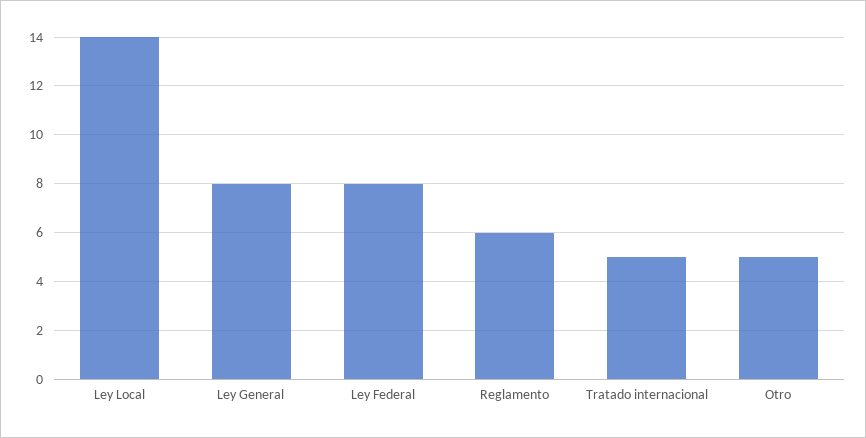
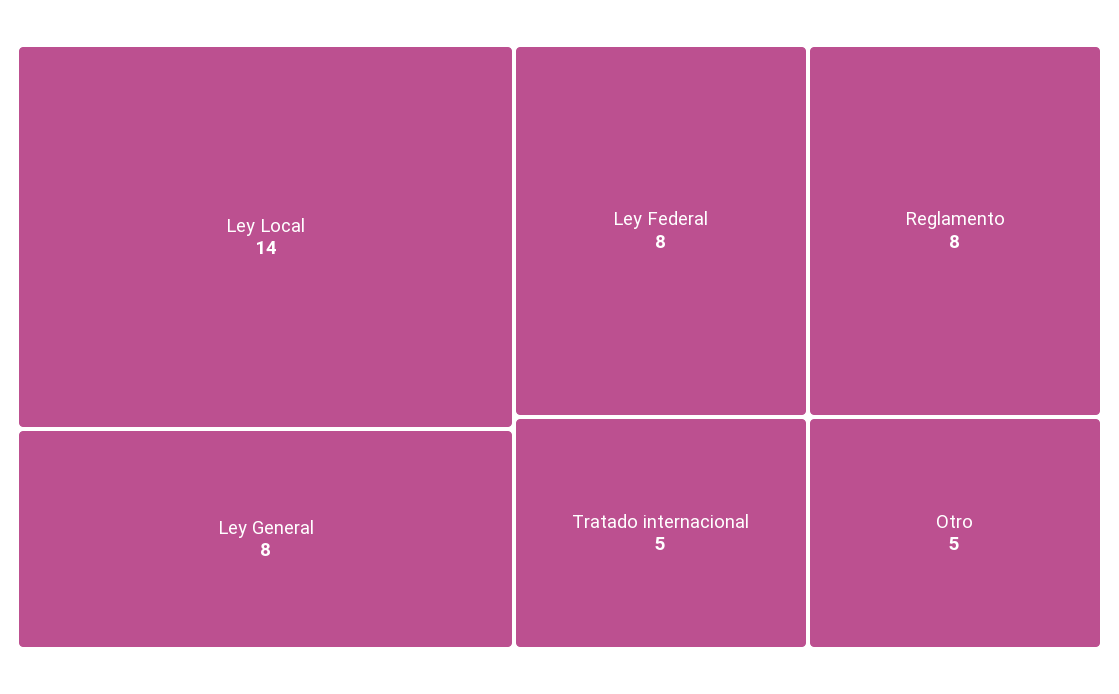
Reglamento: 6 -> 8

